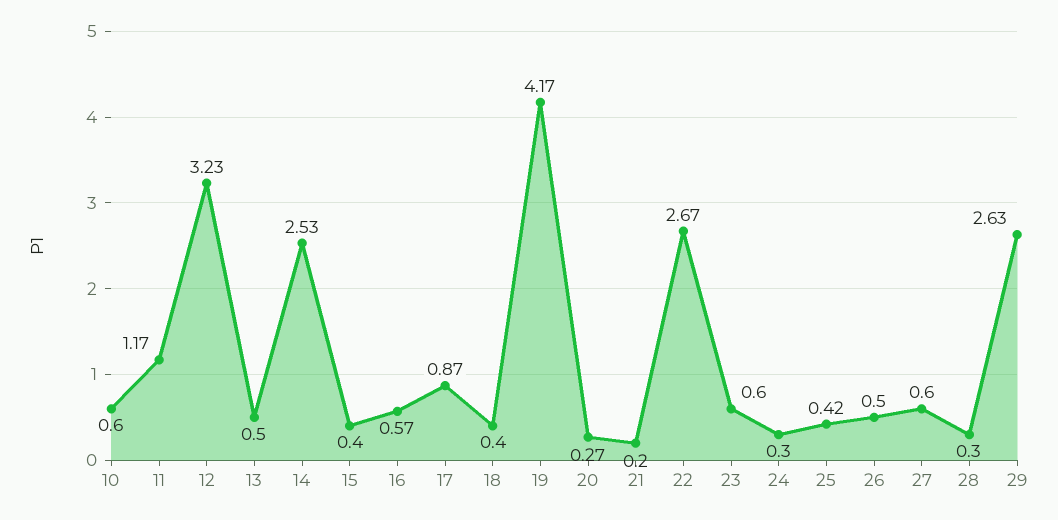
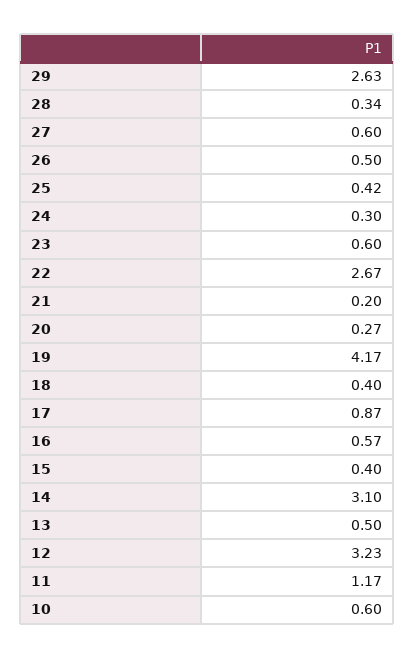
14: 2.53 -> 3.1
28: 0.3 -> 0.34

